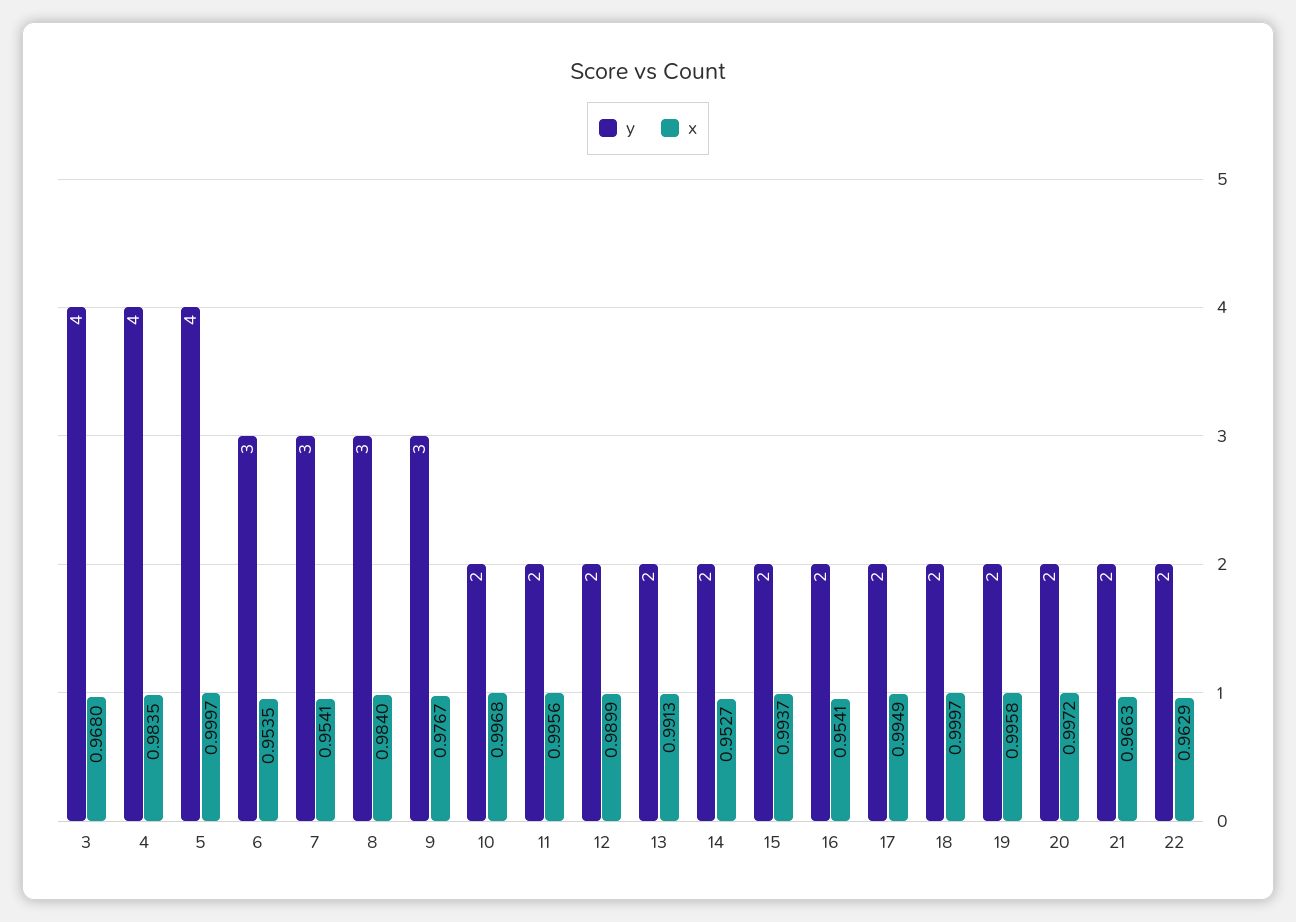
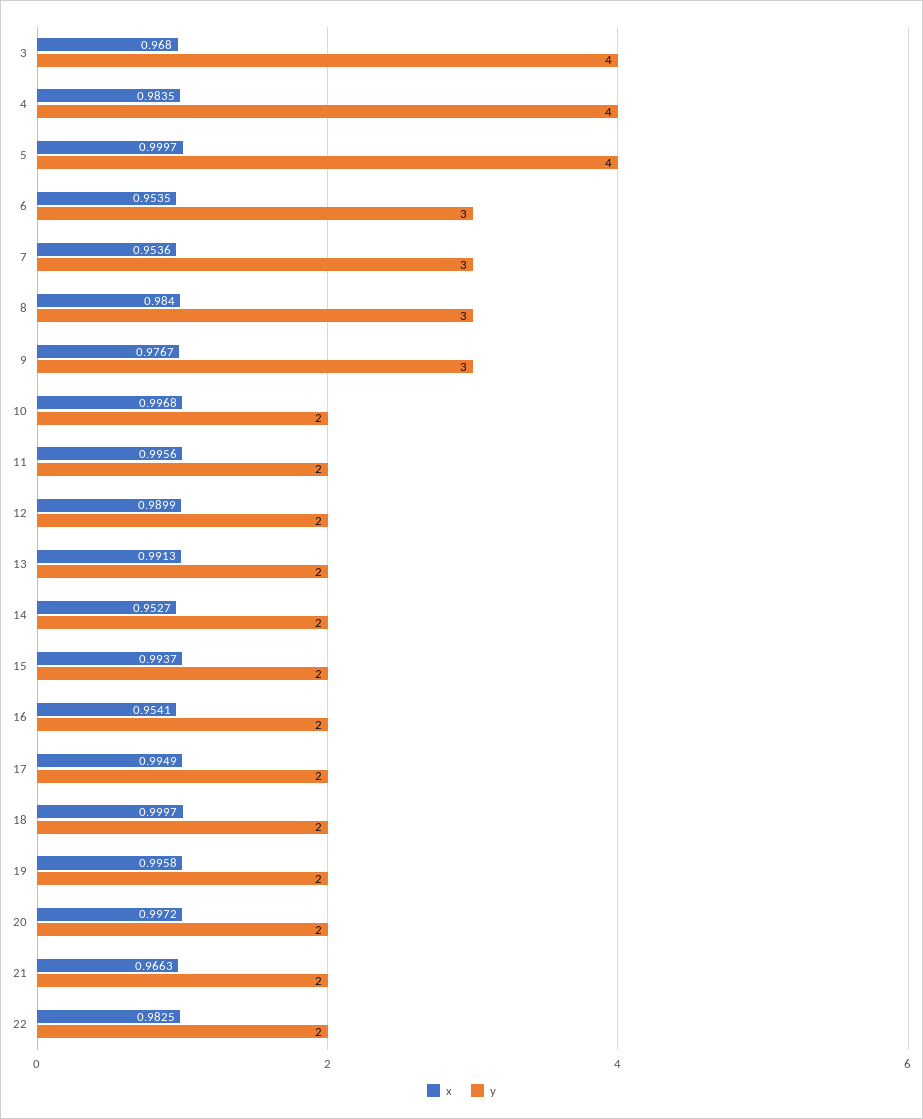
x, 7: 0.9541 -> 0.9536
x, 22: 0.9629 -> 0.9825

